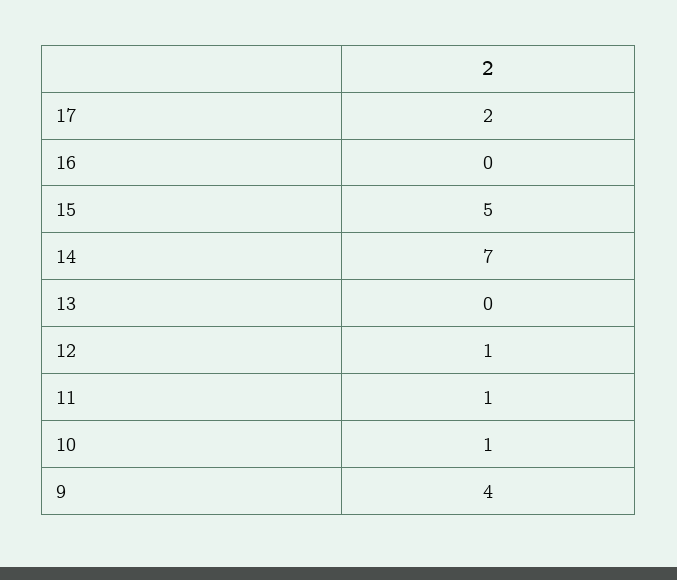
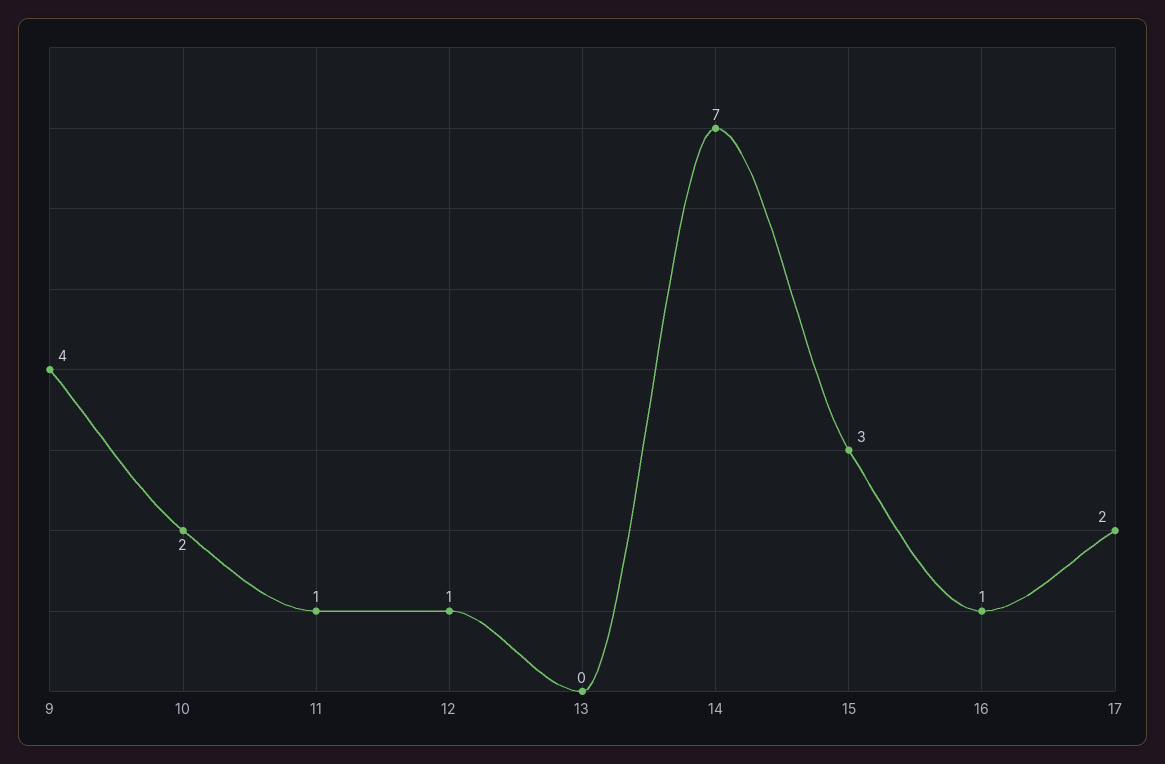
16: 0 -> 1
15: 5 -> 3
10: 1 -> 2

